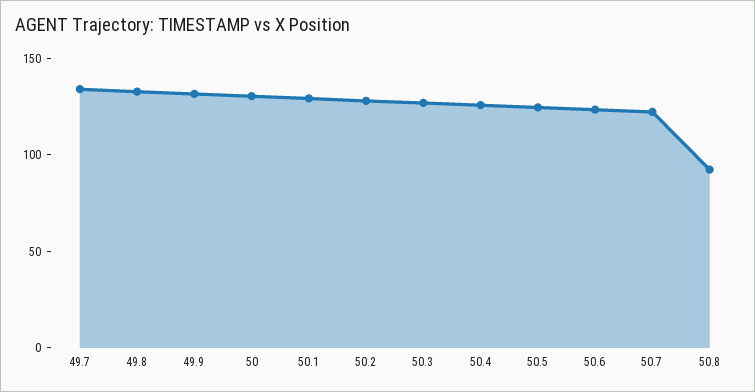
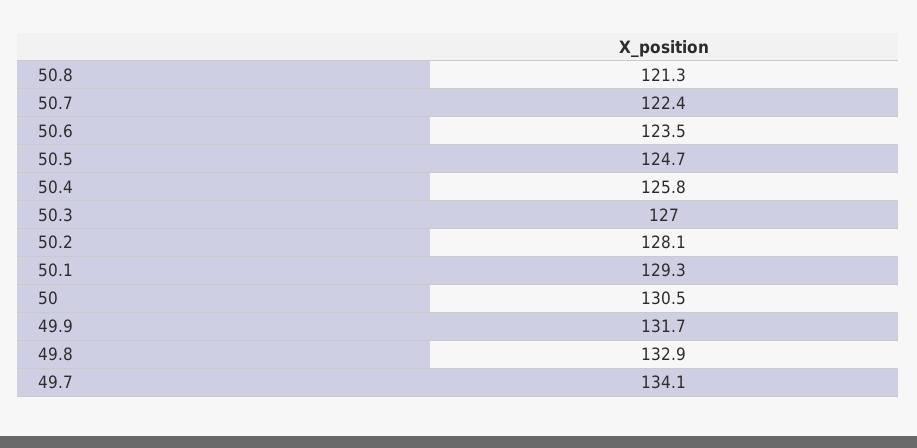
50.8: 90 -> 121.3

